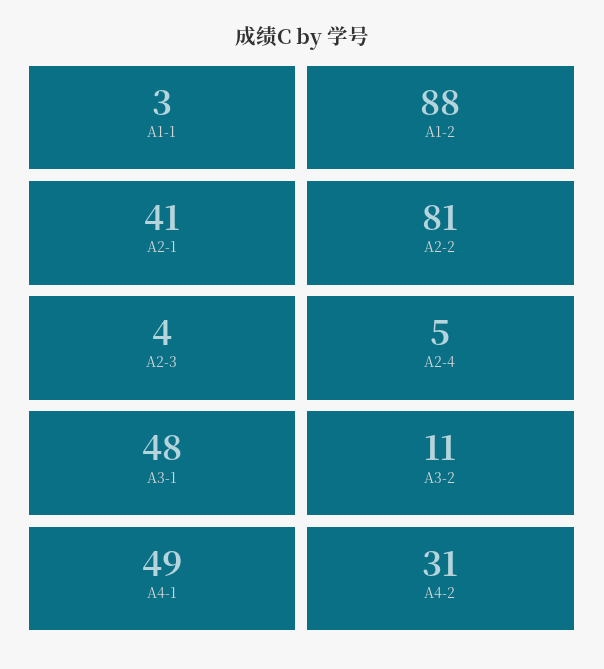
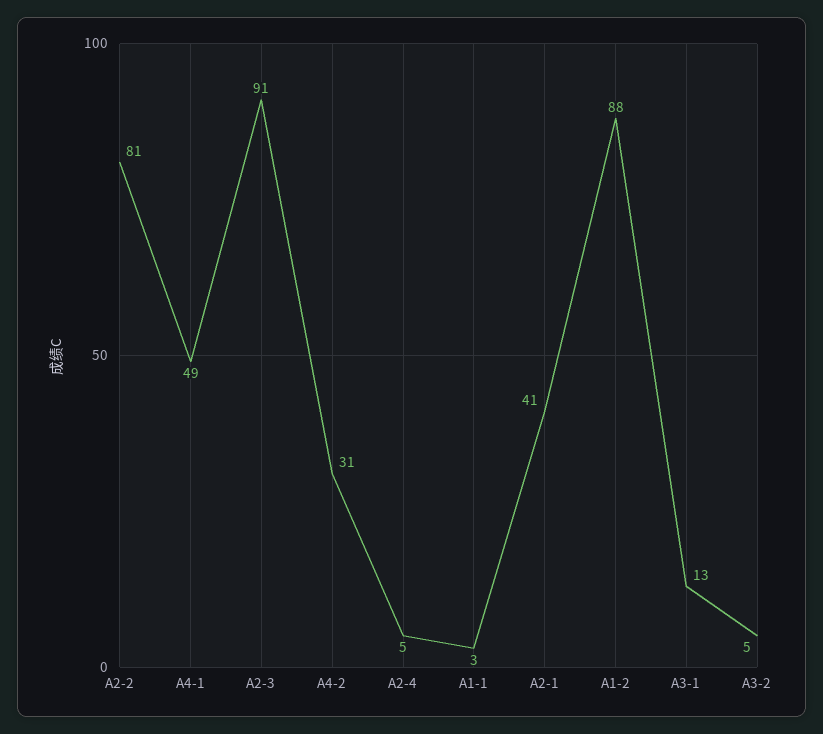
A2-3: 4 -> 91
A3-1: 48 -> 13
A3-2: 11 -> 5

